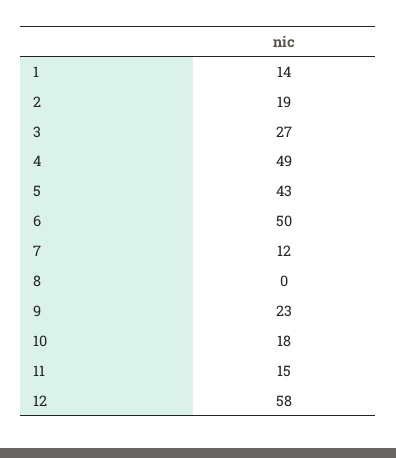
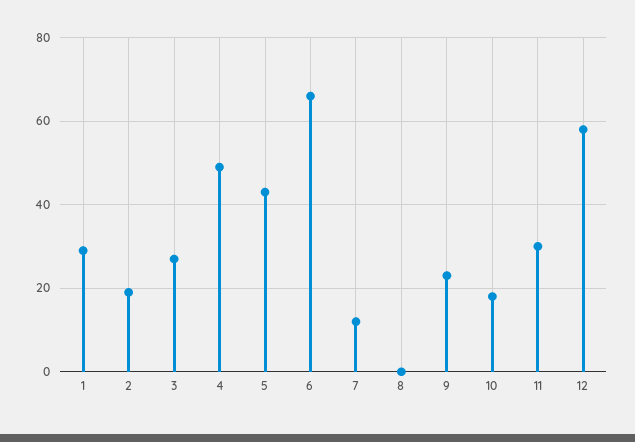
1: 14 -> 30
6: 50 -> 65
11: 15 -> 30

